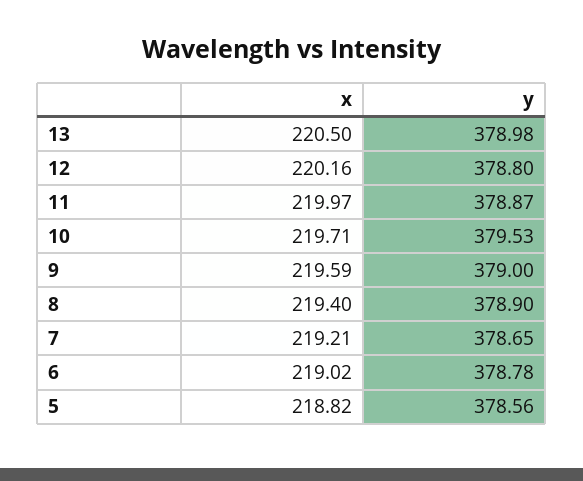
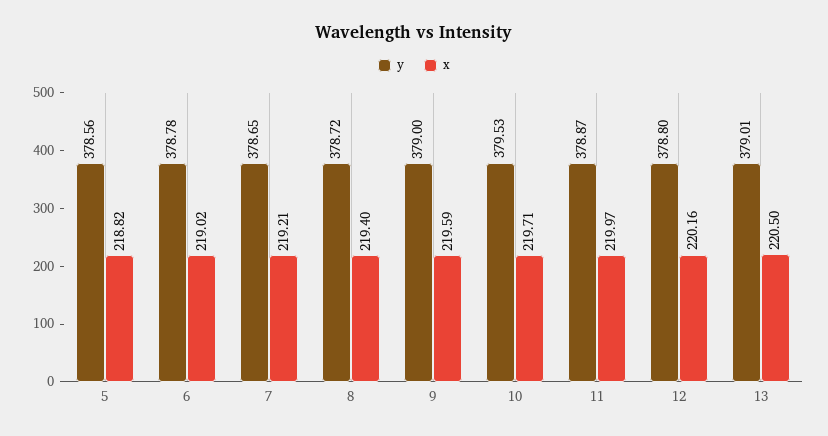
y, 13: 378.98 -> 379.01
y, 8: 378.9 -> 378.72

